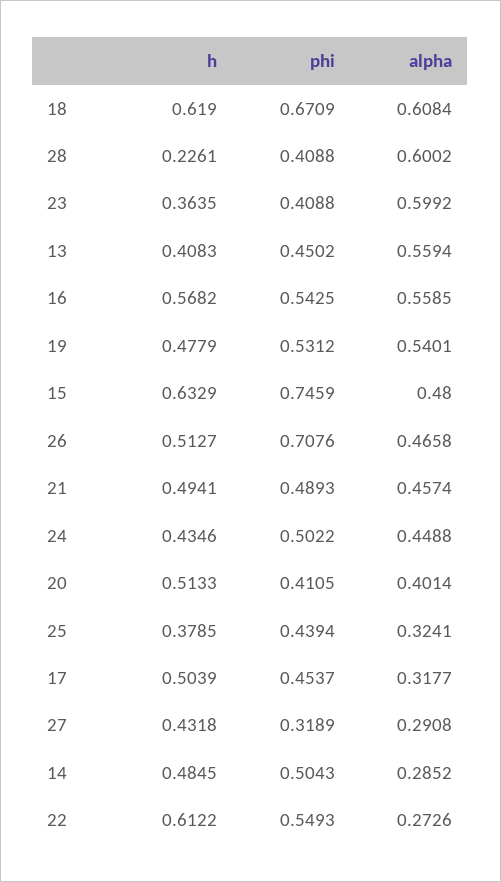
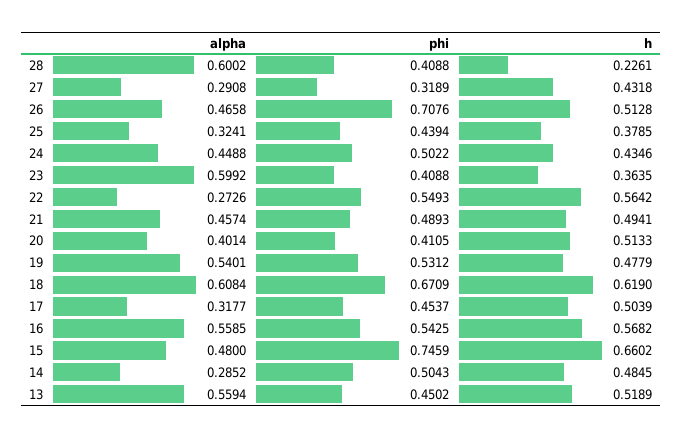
h, 13: 0.4083 -> 0.5189
h, 15: 0.6329 -> 0.6602
h, 26: 0.5127 -> 0.5128
h, 22: 0.6122 -> 0.5642

